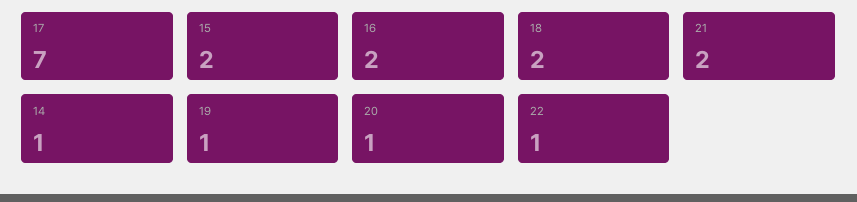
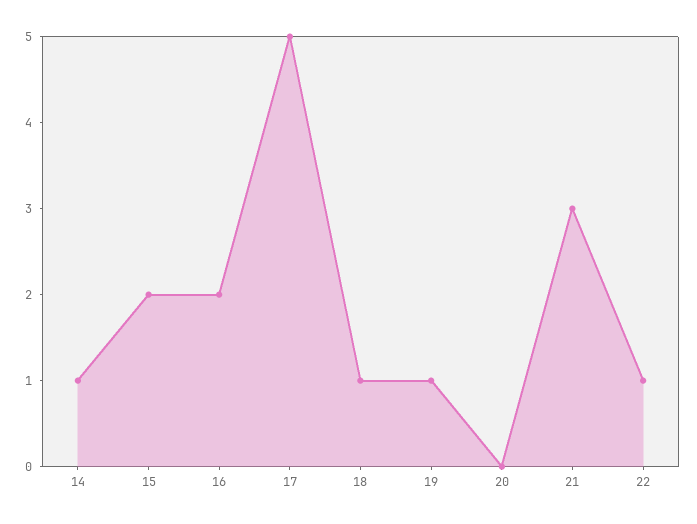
17: 7 -> 5
18: 2 -> 1
21: 2 -> 3
20: 1 -> 0

